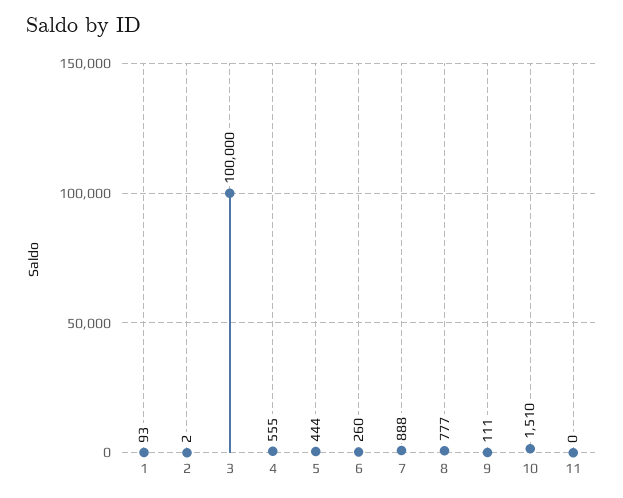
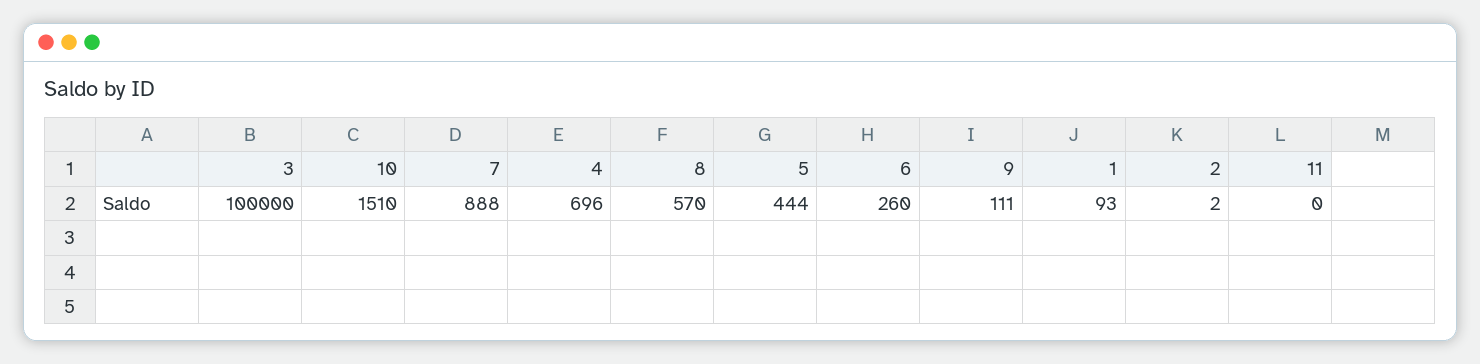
4: 555 -> 696
8: 777 -> 570

